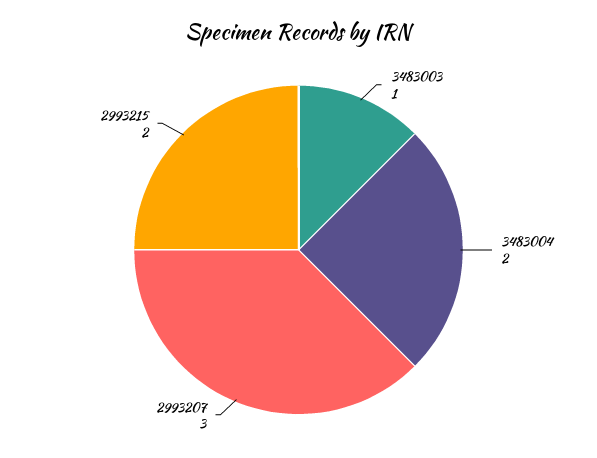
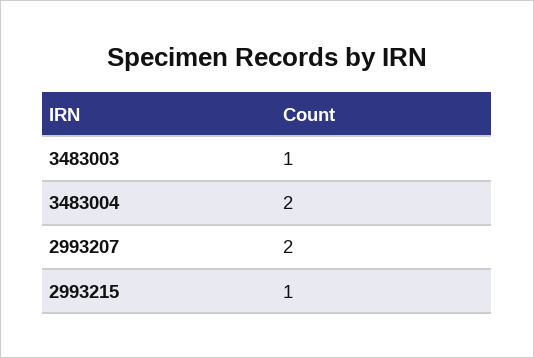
2993207: 3 -> 2
2993215: 2 -> 1

